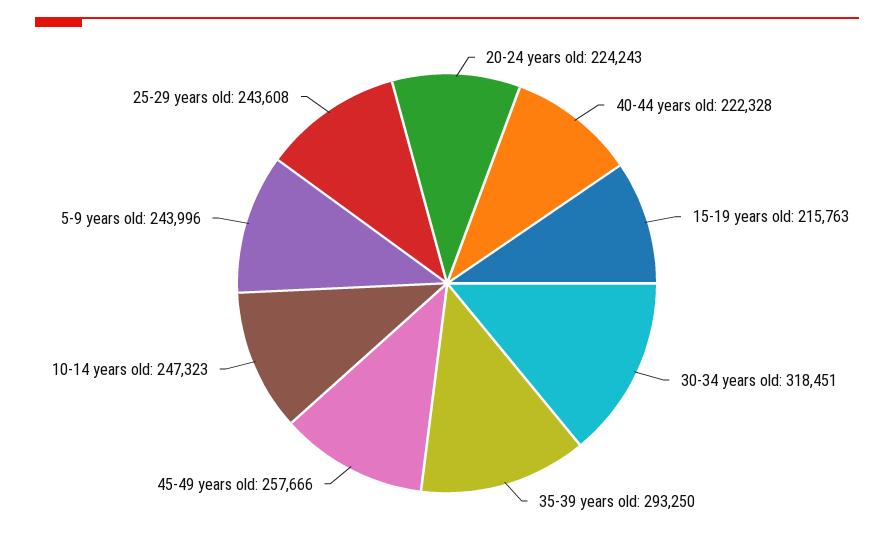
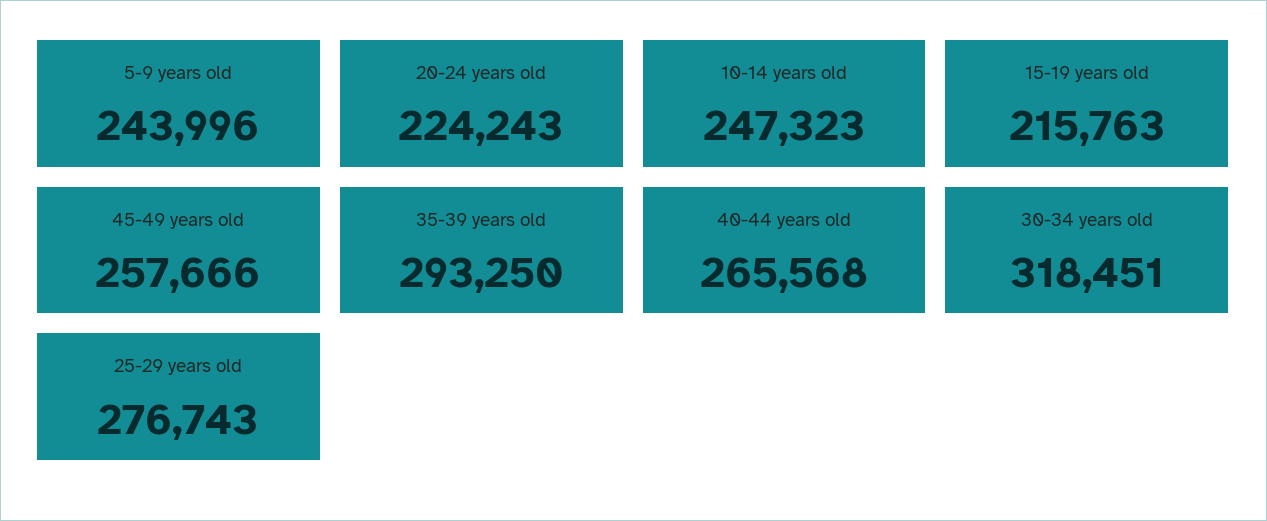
40-44 years old: 222328 -> 265568
25-29 years old: 243608 -> 276743

